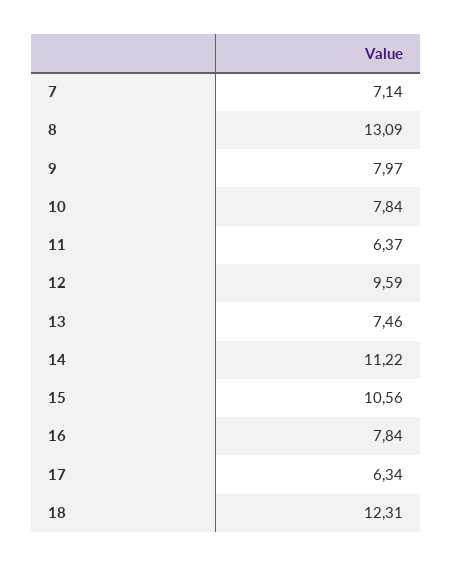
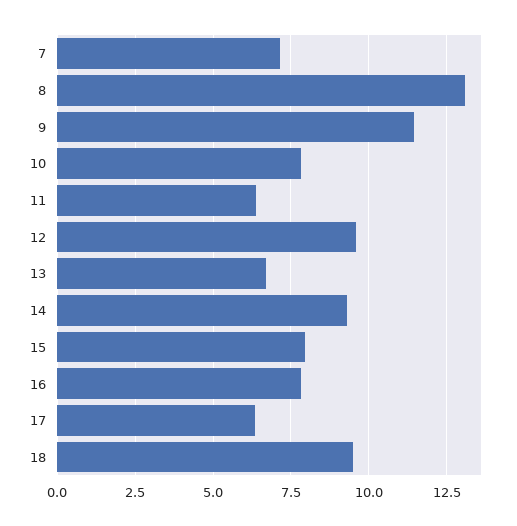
9: 7.97 -> 11.5
13: 7.46 -> 6.75
14: 11.22 -> 9.25
15: 10.56 -> 8
18: 12.31 -> 9.5

